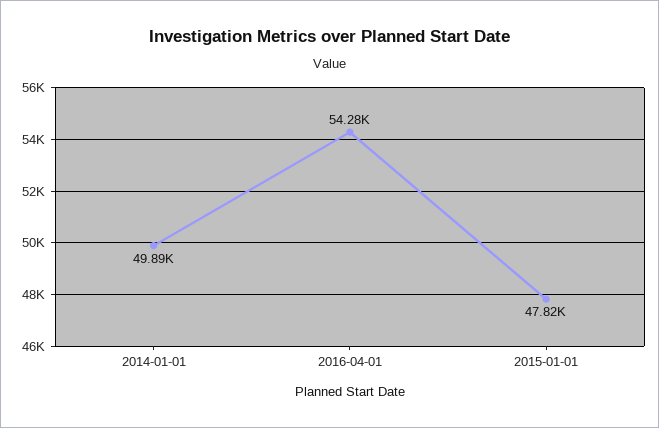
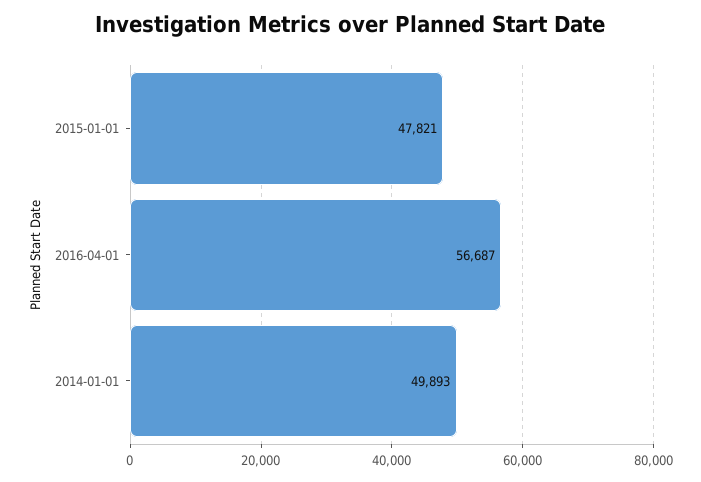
2016-04-01: 54280 -> 56687

